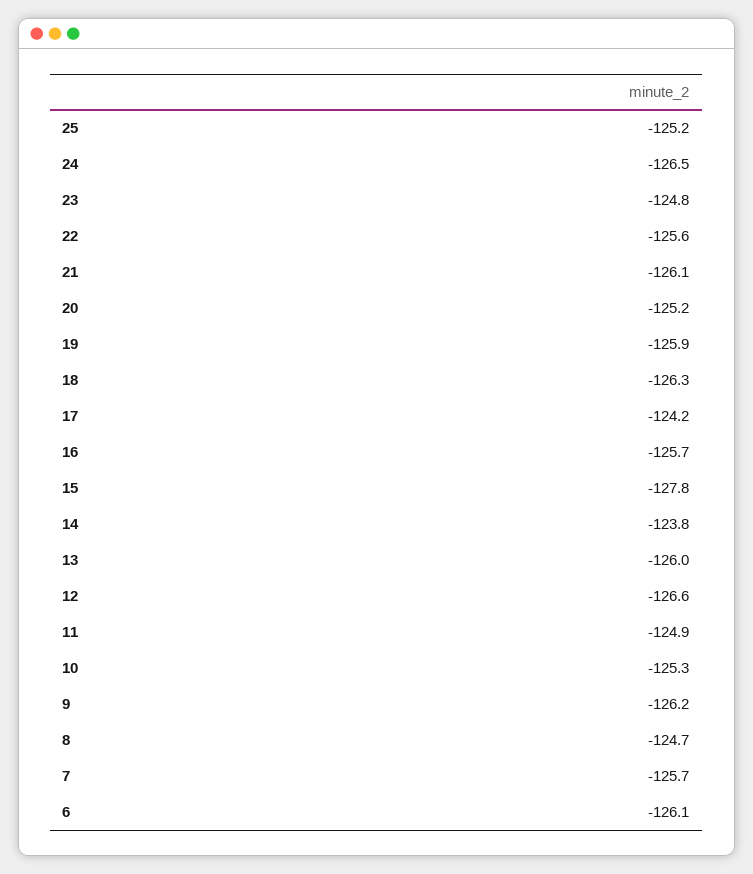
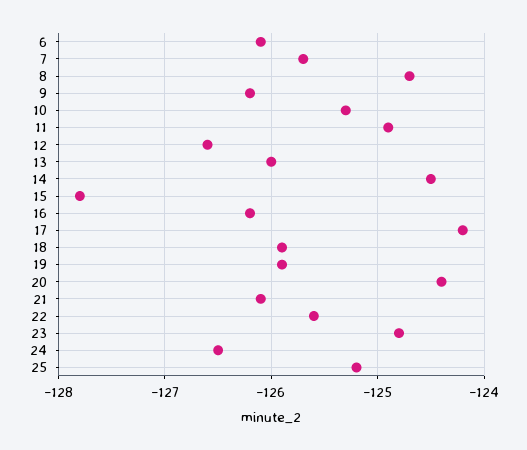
20: -125.2 -> -124.4
18: -126.3 -> -125.9
16: -125.7 -> -126.2
14: -123.8 -> -124.5

